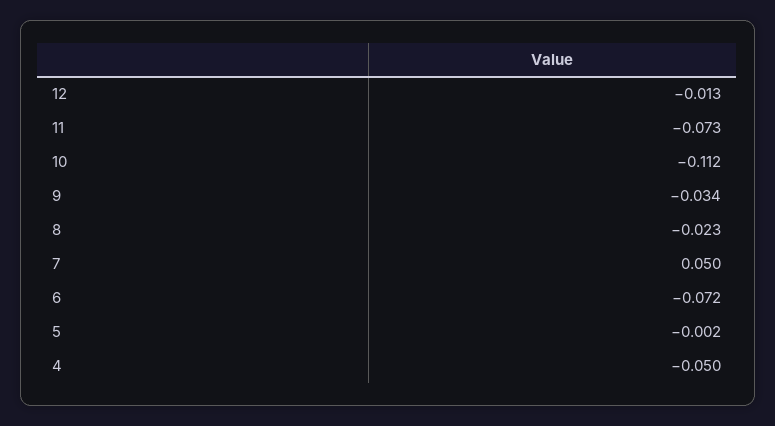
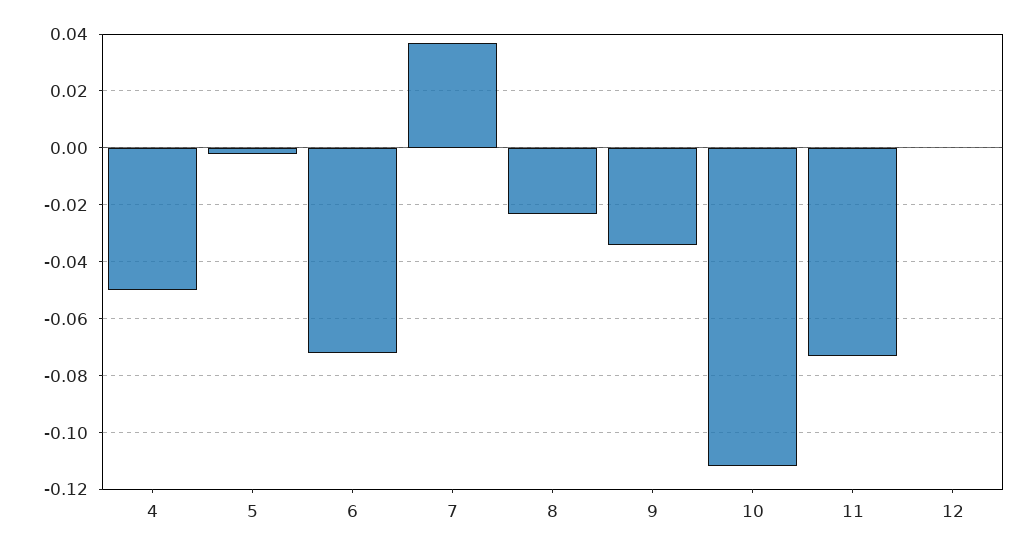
12: -0.013 -> 0
7: 0.05 -> 0.0375

